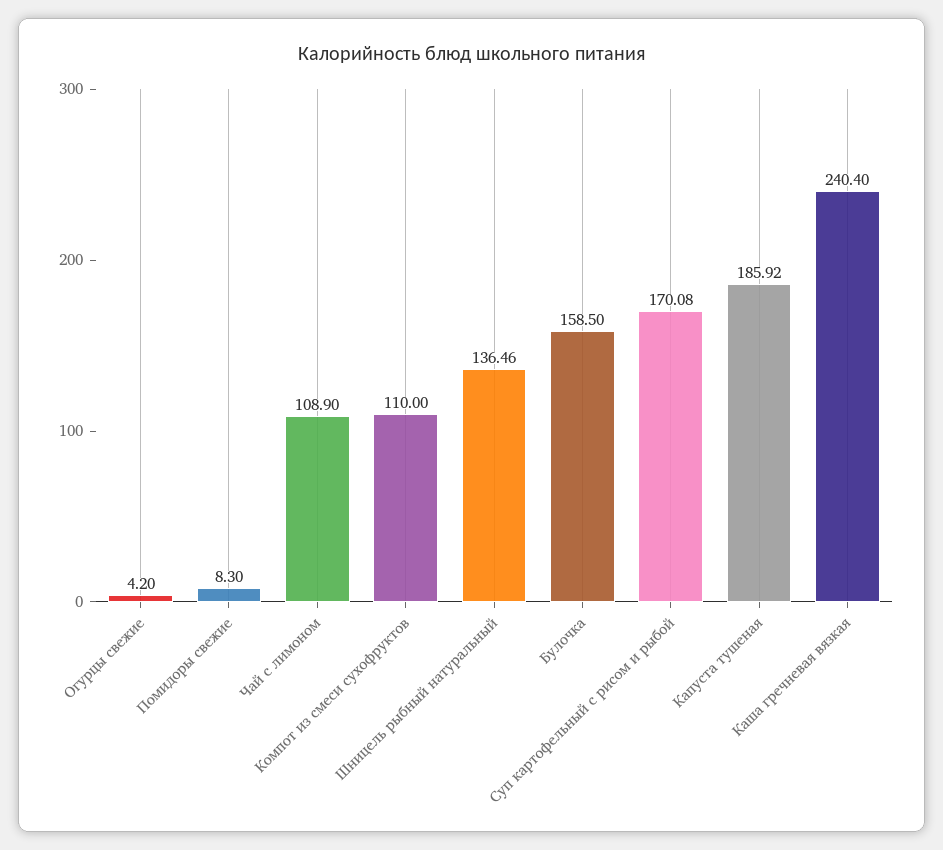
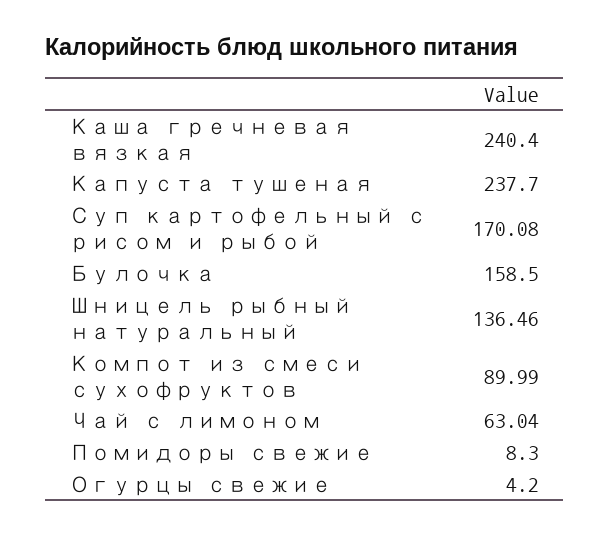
Чай с лимоном: 108.9 -> 63.04
Компот из смеси сухофруктов: 110 -> 89.99
Капуста тушеная: 185.92 -> 237.7

